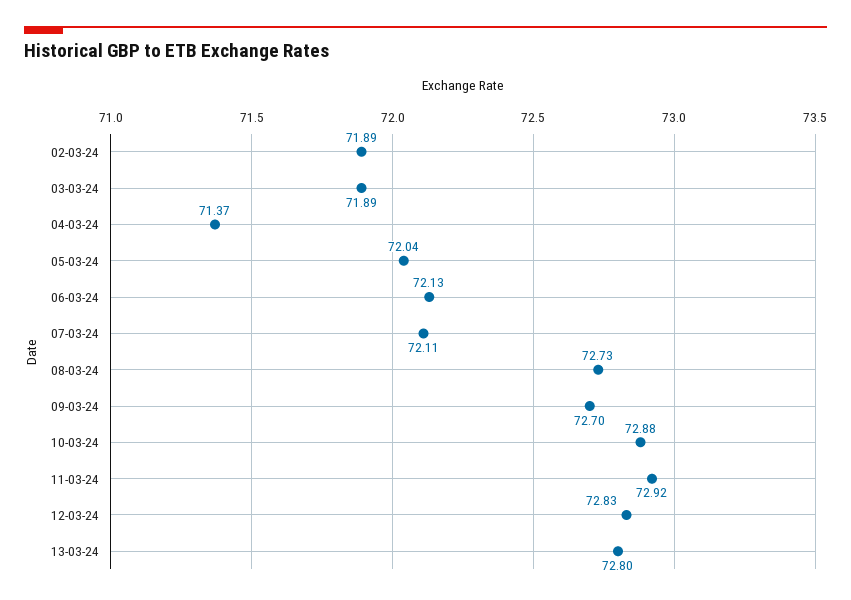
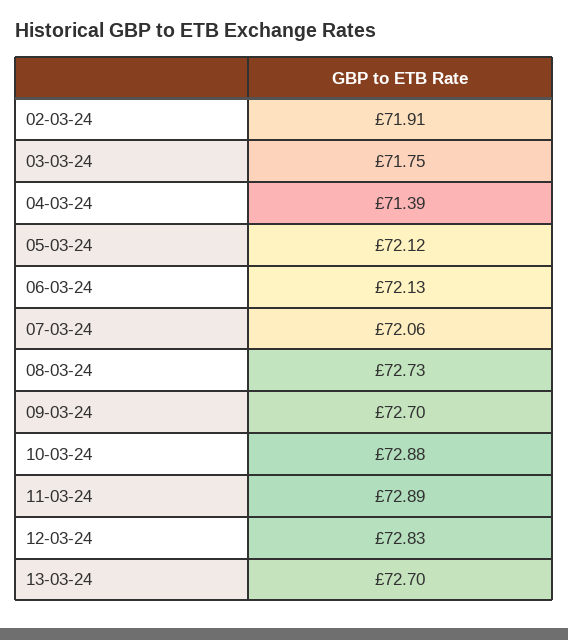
02-03-24: 71.89 -> 71.91
03-03-24: 71.89 -> 71.75
04-03-24: 71.37 -> 71.39
05-03-24: 72.04 -> 72.12
07-03-24: 72.11 -> 72.06
11-03-24: 72.92 -> 72.89
13-03-24: 72.8 -> 72.7

